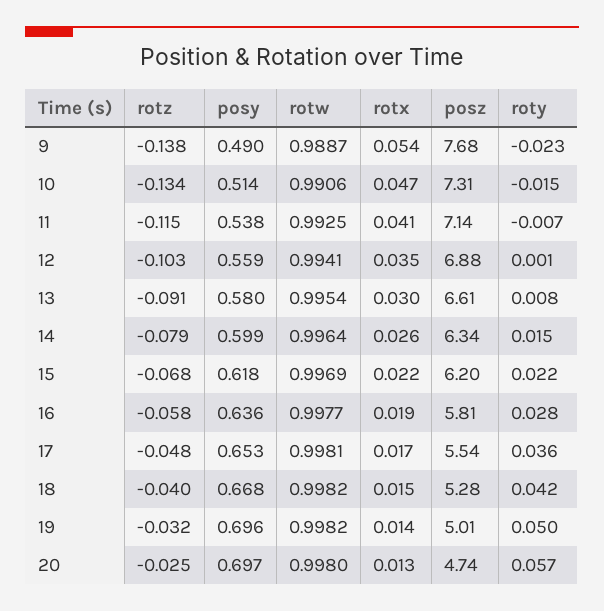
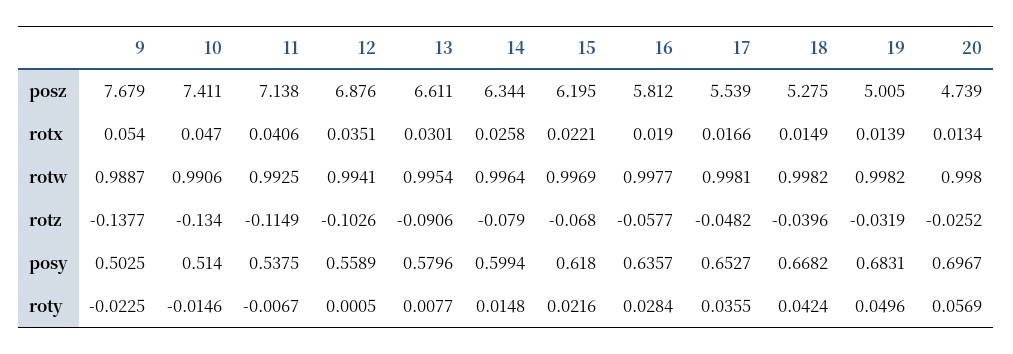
posy, 9: 0.49 -> 0.5025
posz, 10: 7.31 -> 7.411
posy, 19: 0.696 -> 0.6831

